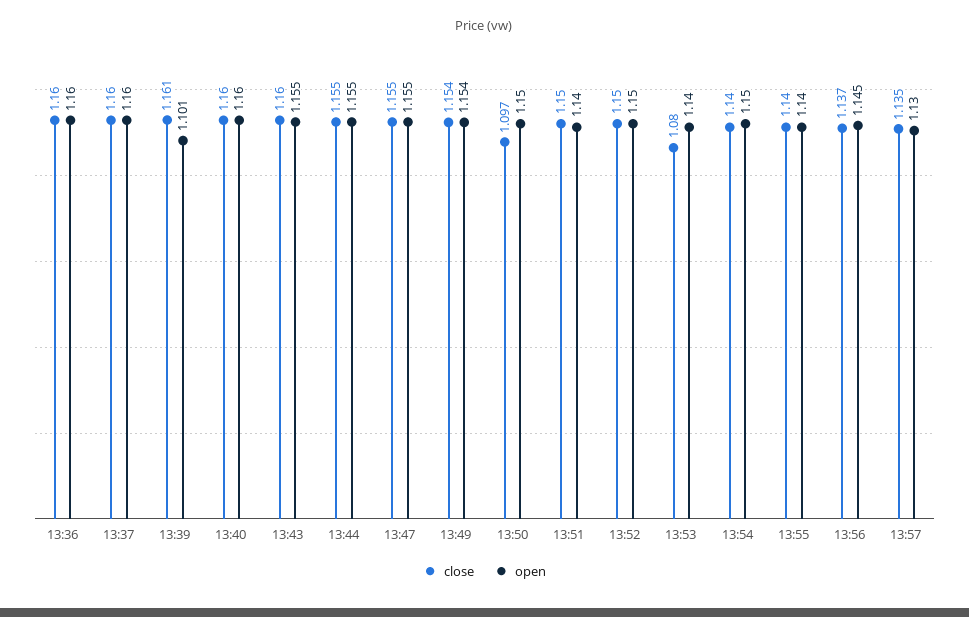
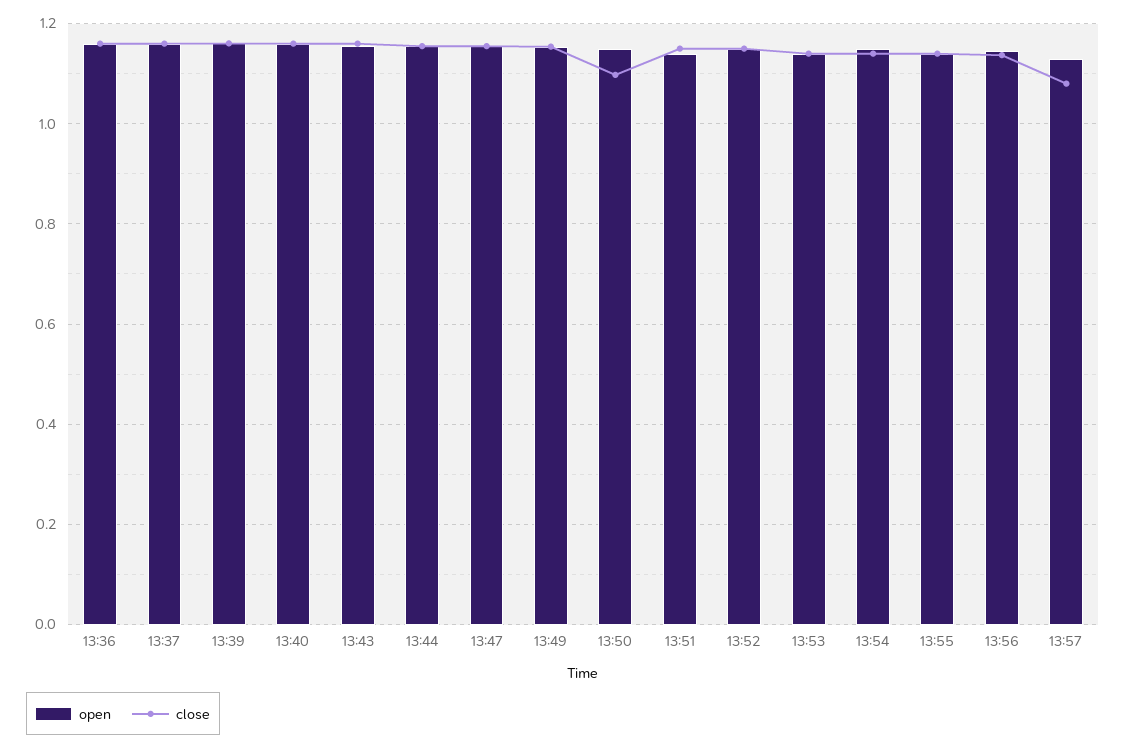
open, 13:39: 1.101 -> 1.16
close, 13:53: 1.08 -> 1.14
close, 13:57: 1.135 -> 1.08

